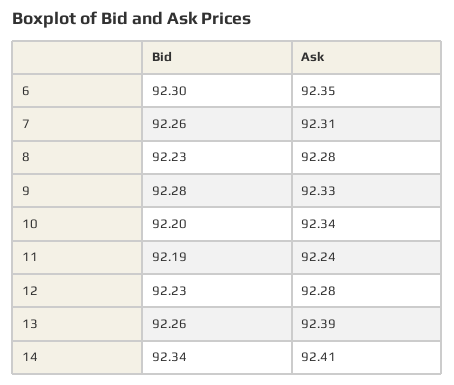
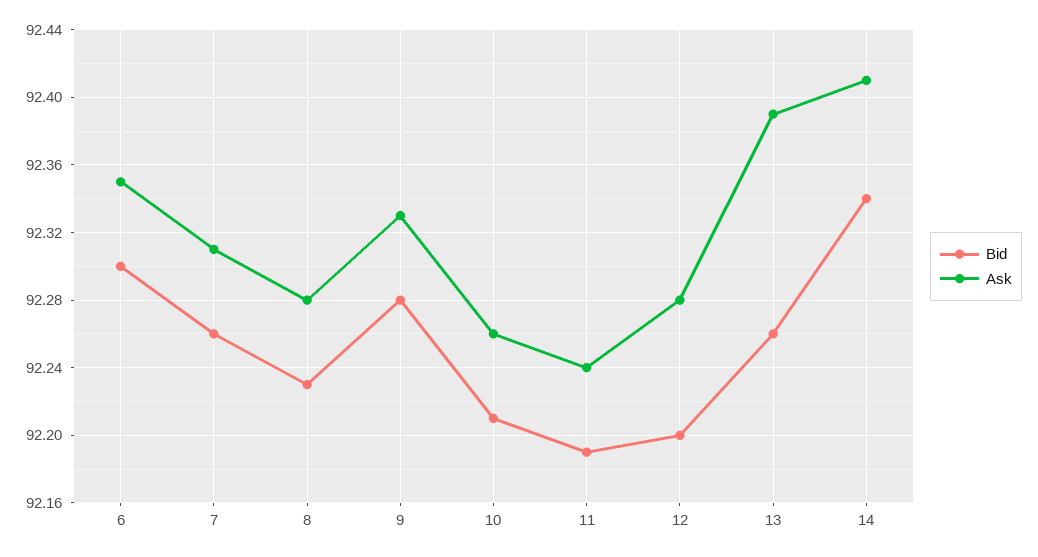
Bid, 10: 92.2 -> 92.21
Ask, 10: 92.34 -> 92.26
Bid, 12: 92.23 -> 92.2

